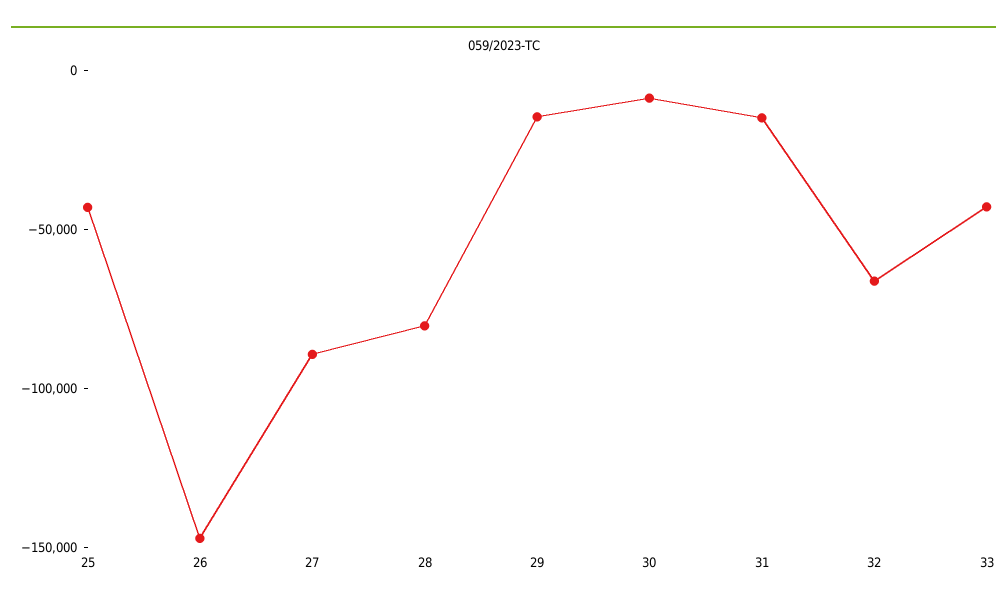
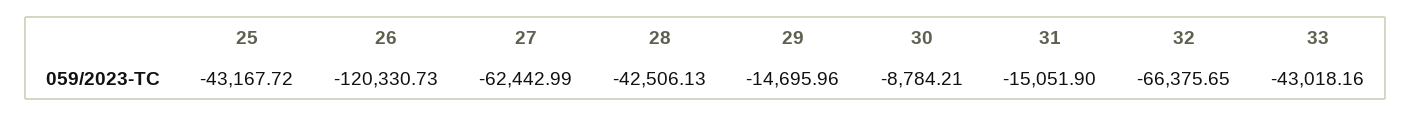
26: -150000 -> -120330.73
27: -90000 -> -62442.99
28: -80000 -> -42506.13

